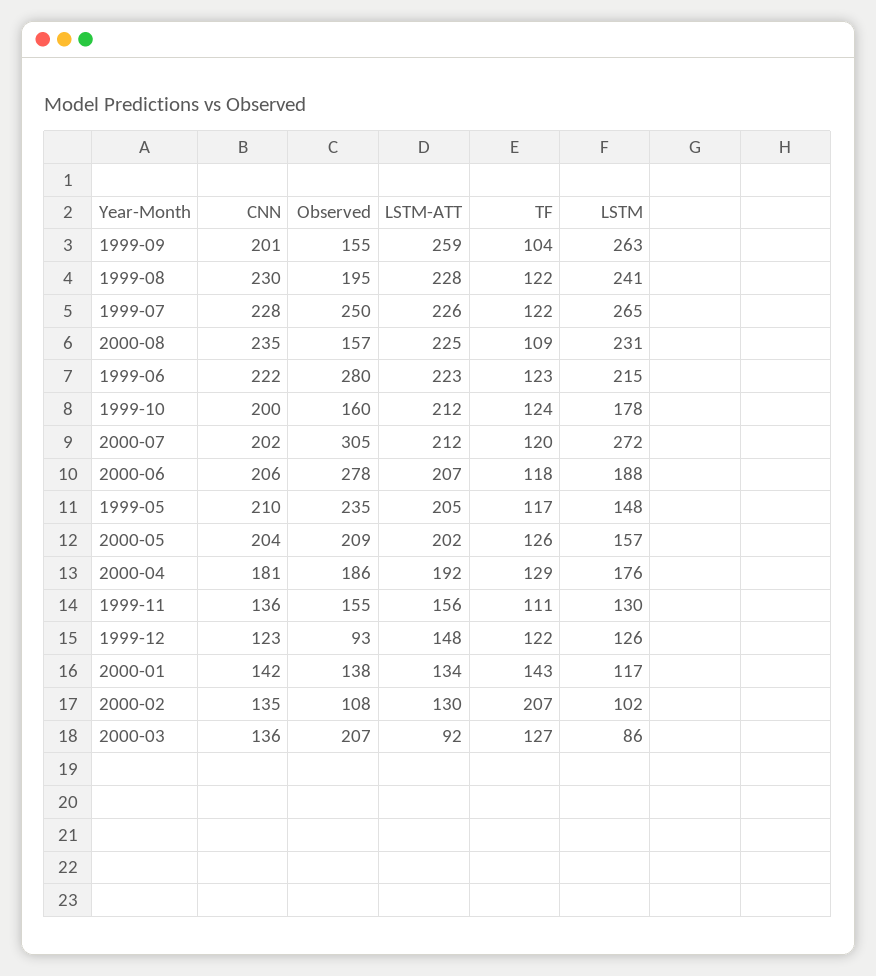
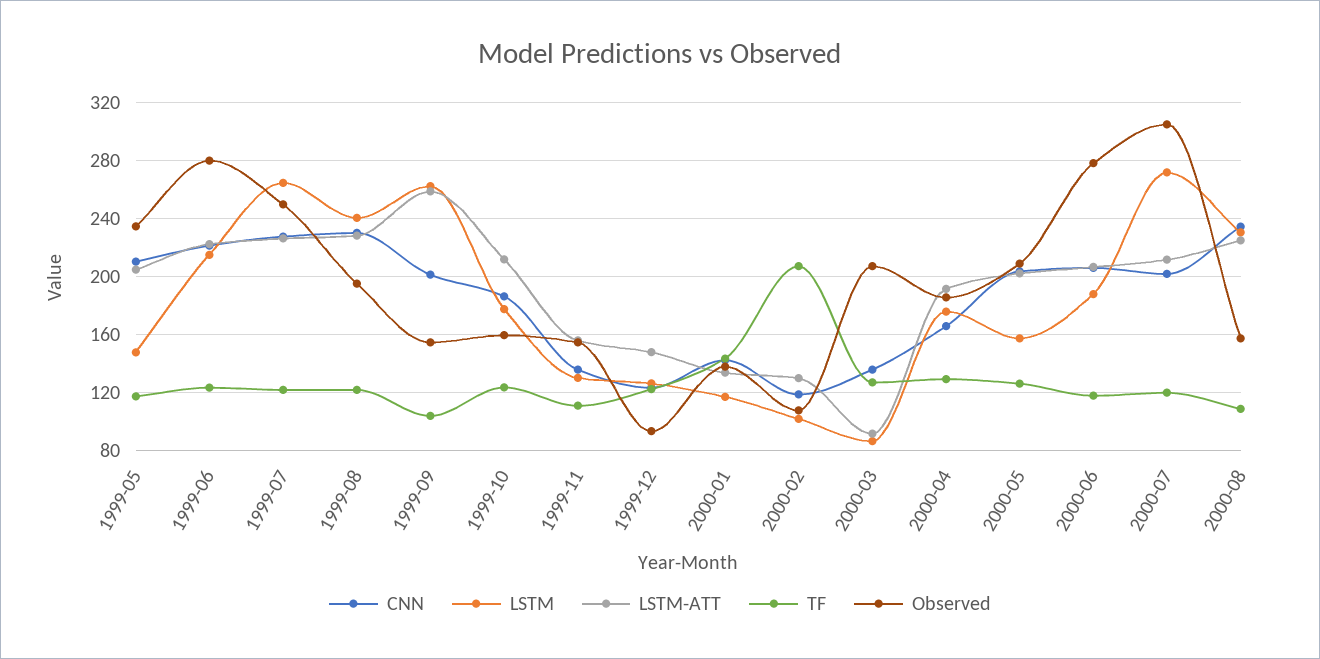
CNN, 1999-10: 200 -> 185
CNN, 2000-04: 181 -> 165
CNN, 2000-02: 135 -> 120

